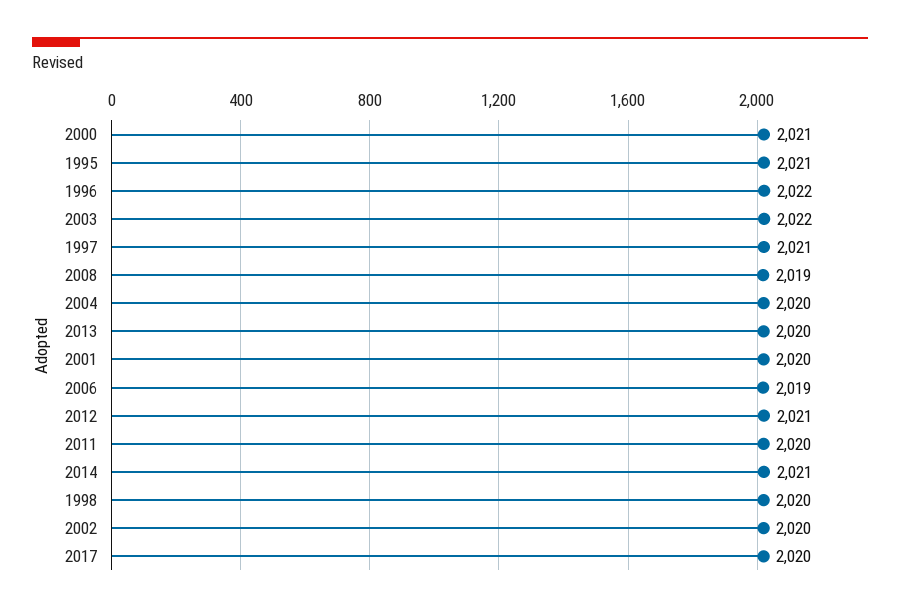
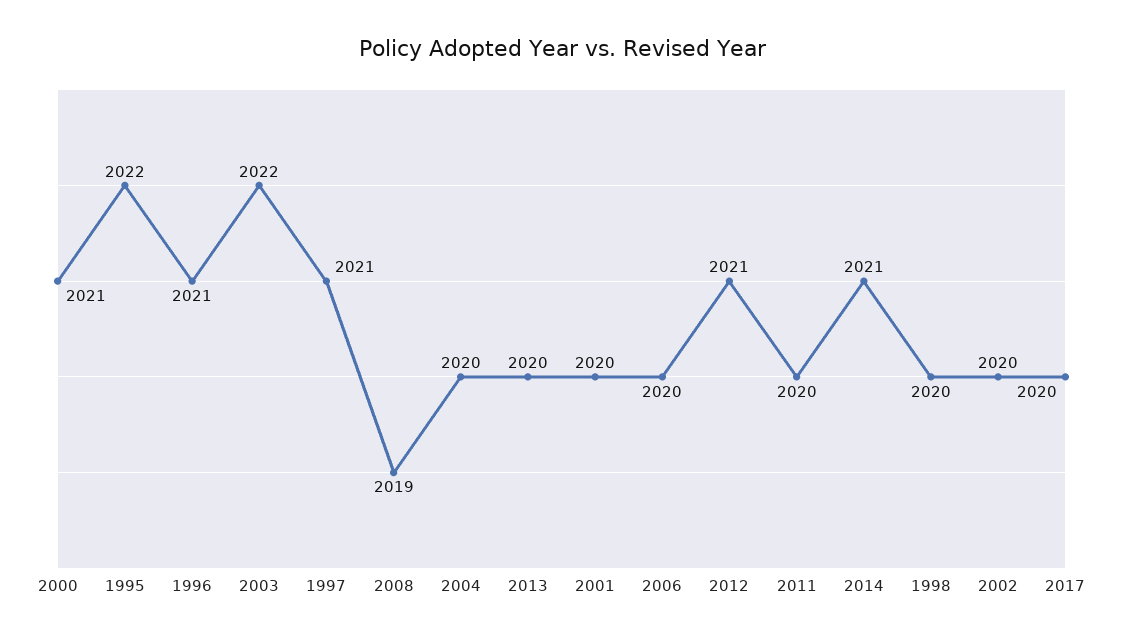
1995: 2021 -> 2022
1996: 2022 -> 2021
2006: 2019 -> 2020

